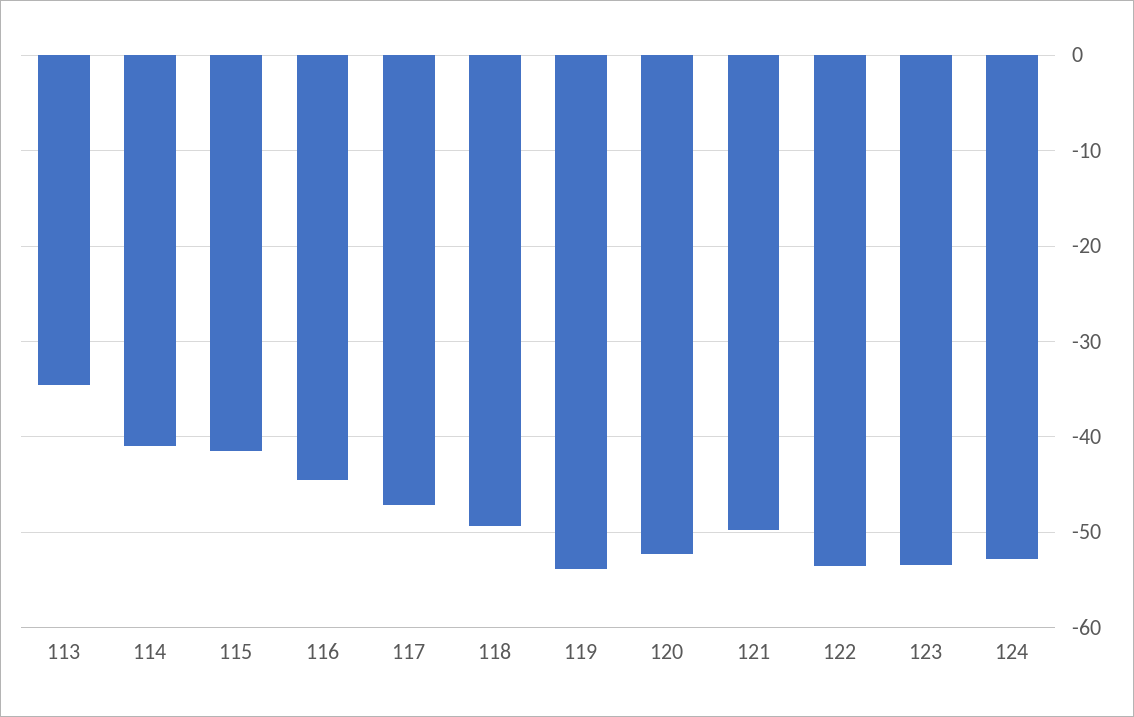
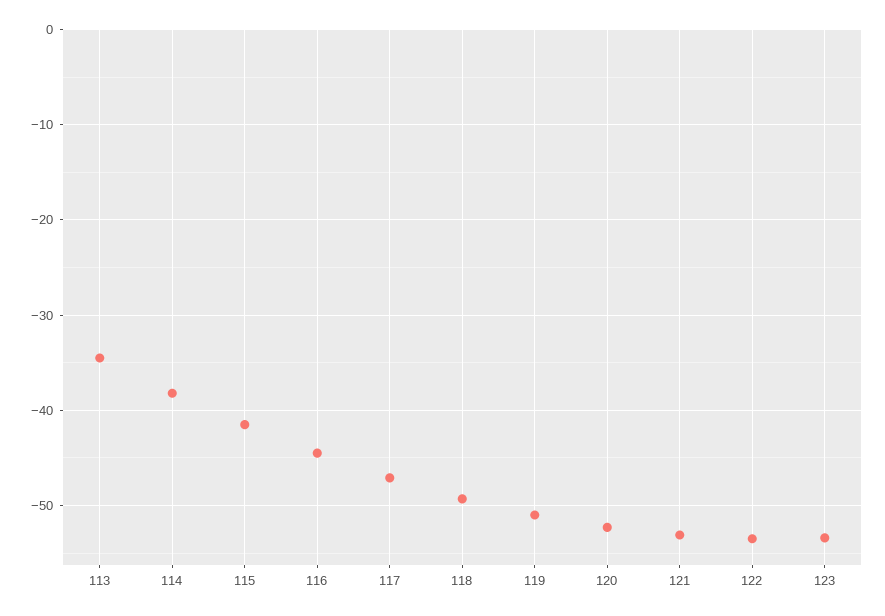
114: -41 -> -38
119: -54 -> -51
121: -50 -> -53
124: -53 -> none

